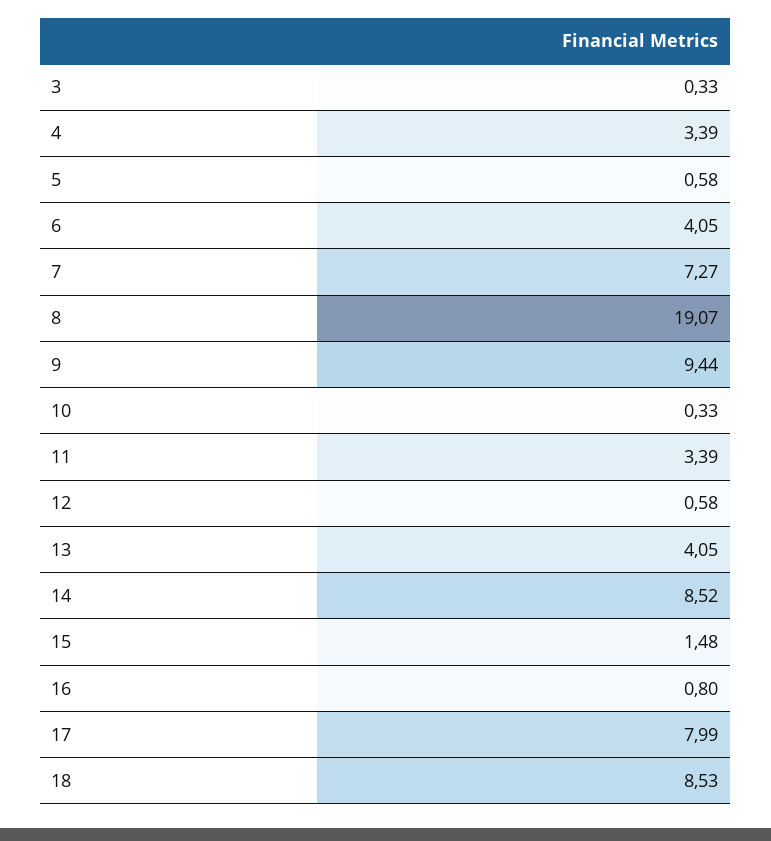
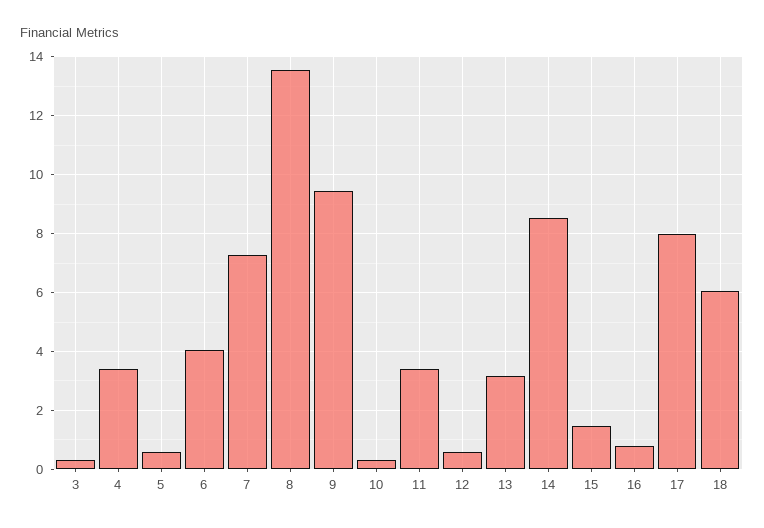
8: 19.07 -> 13.5
13: 4.05 -> 3.25
18: 8.53 -> 6

